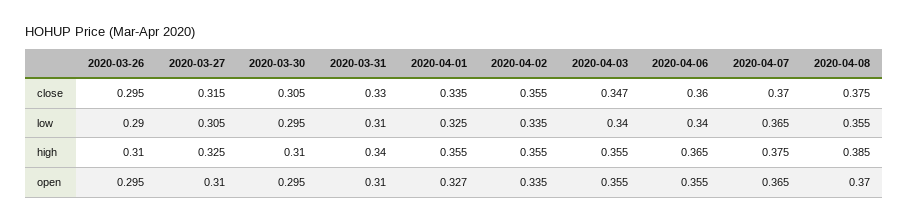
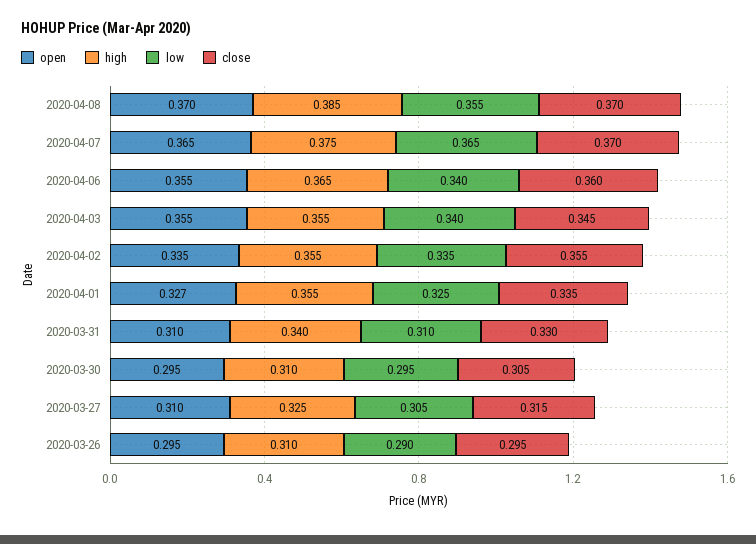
close, 2020-04-03: 0.347 -> 0.345
close, 2020-04-08: 0.375 -> 0.37

